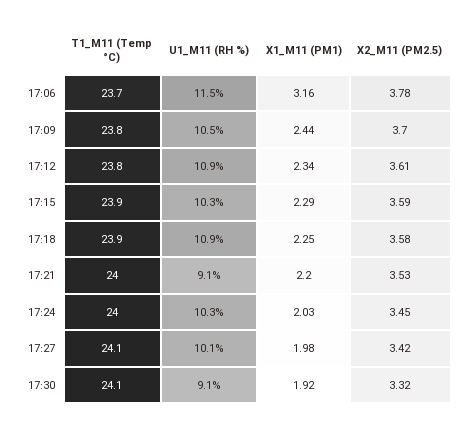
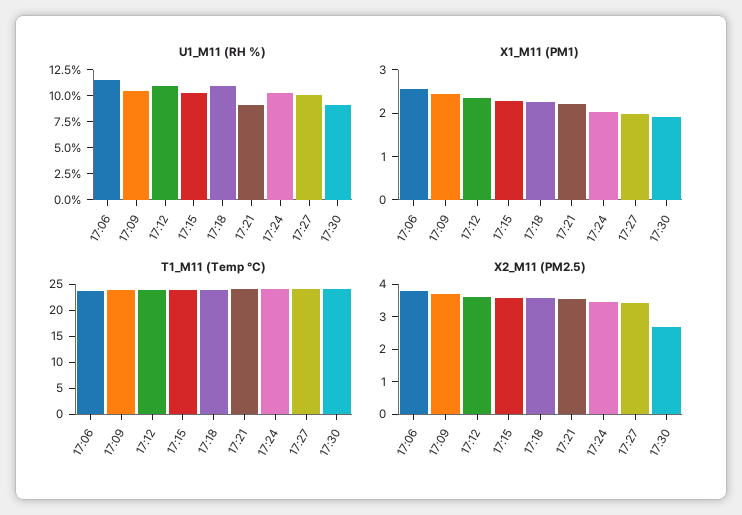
X1_M11 (PM1), 17:06: 3.16 -> 2.6
X2_M11 (PM2.5), 17:30: 3.32 -> 2.75

